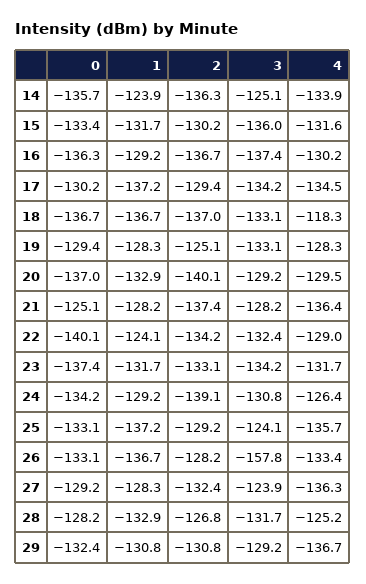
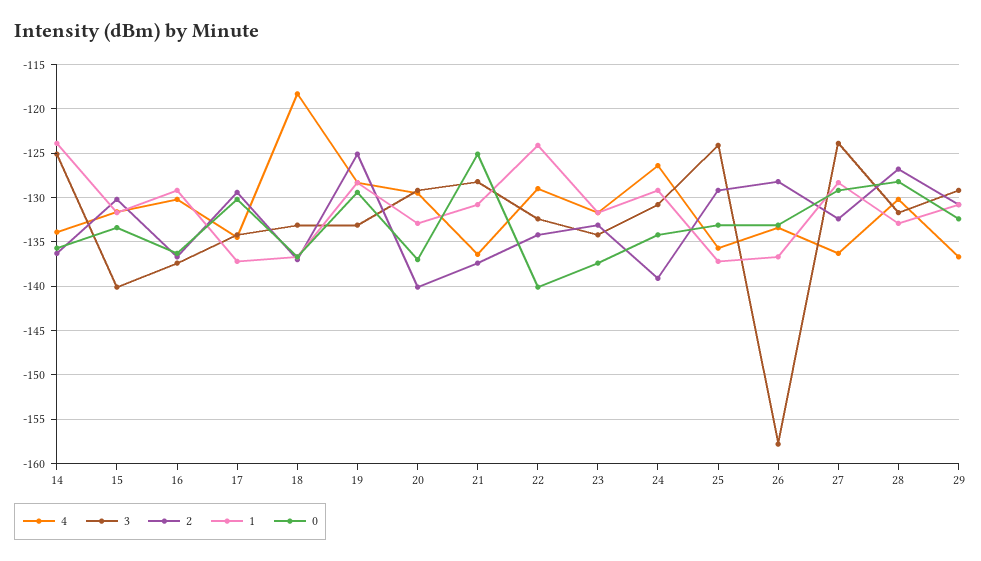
3, 15: -136 -> -140
1, 21: -128.2 -> -131
4, 28: -125.2 -> -130

